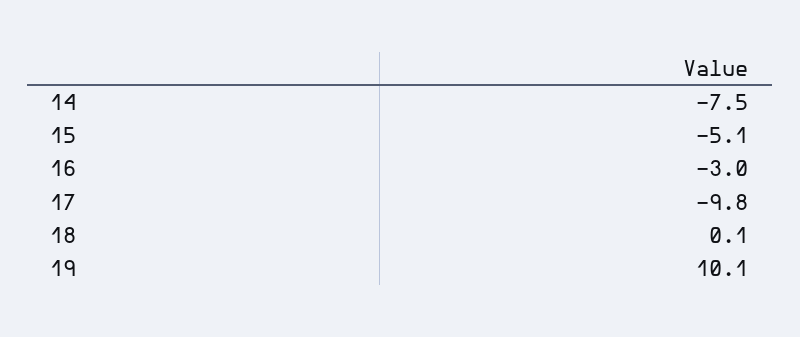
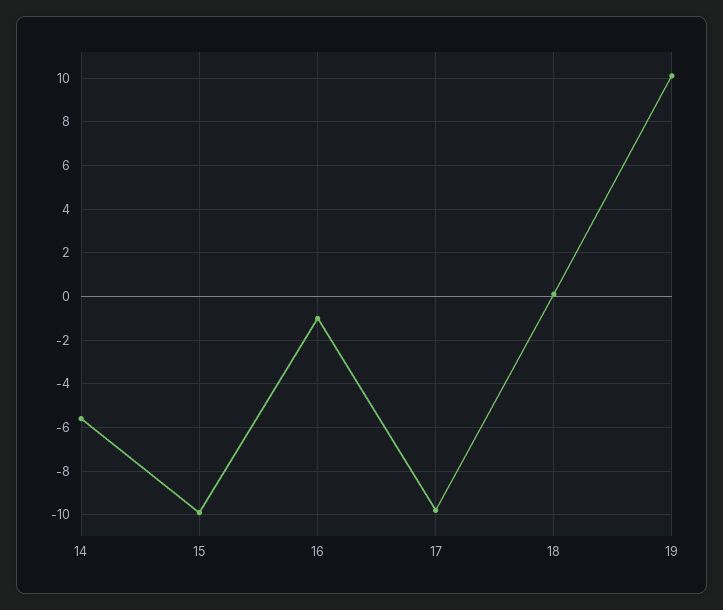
14: -7.5 -> -5.5
15: -5.1 -> -10
16: -3 -> -1

